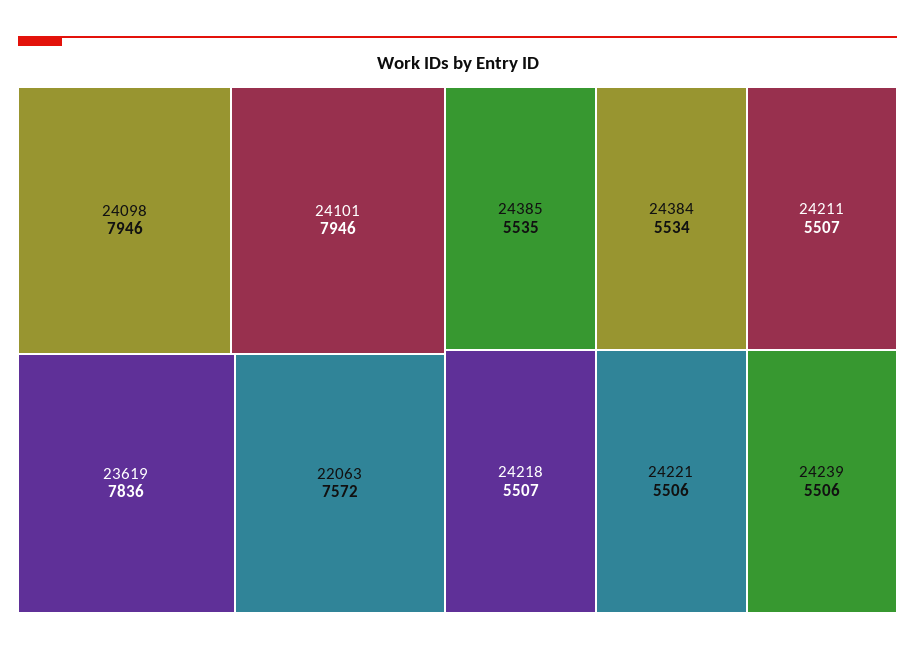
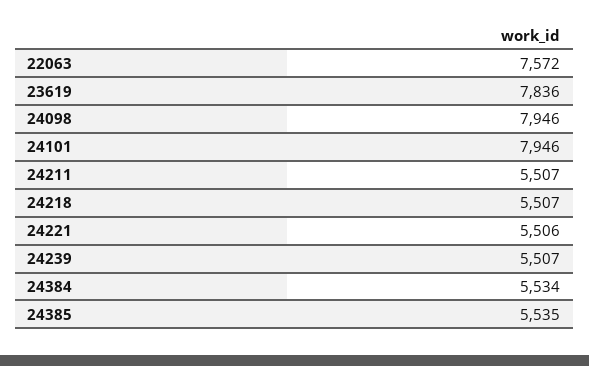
24239: 5506 -> 5507

